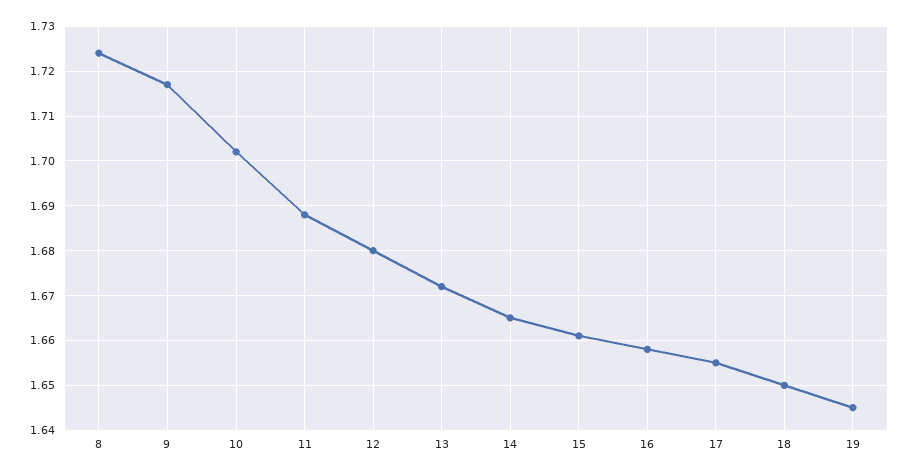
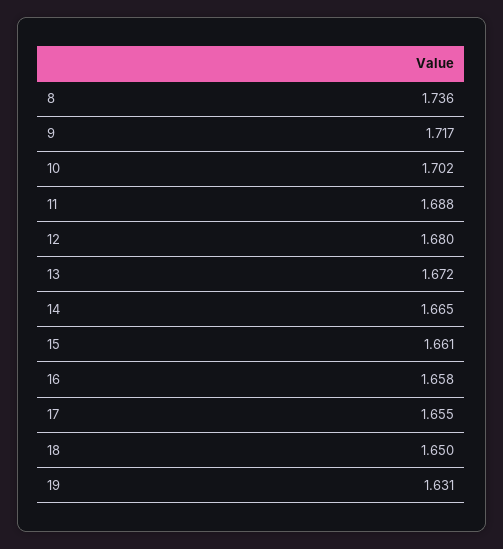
8: 1.725 -> 1.736
19: 1.645 -> 1.631

